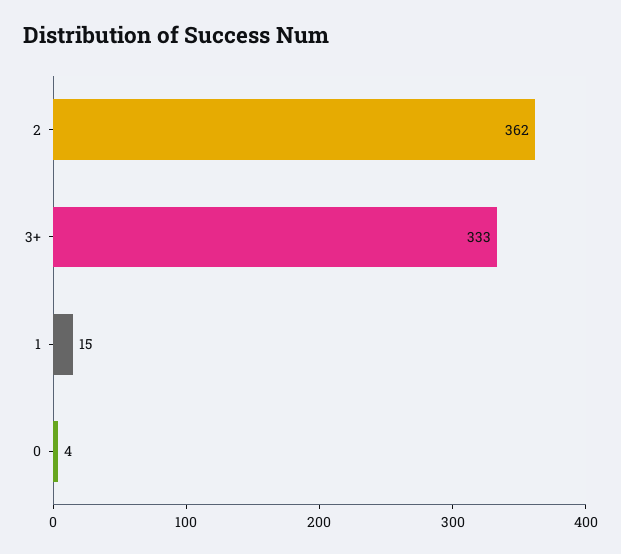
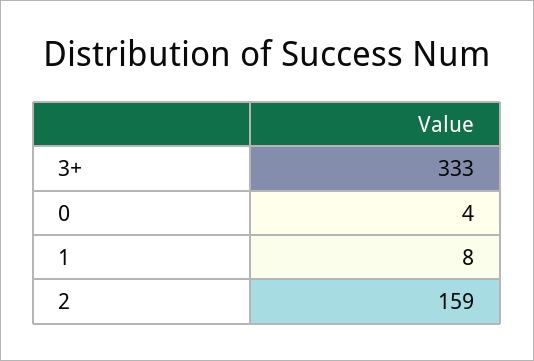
2: 362 -> 159
1: 15 -> 8

